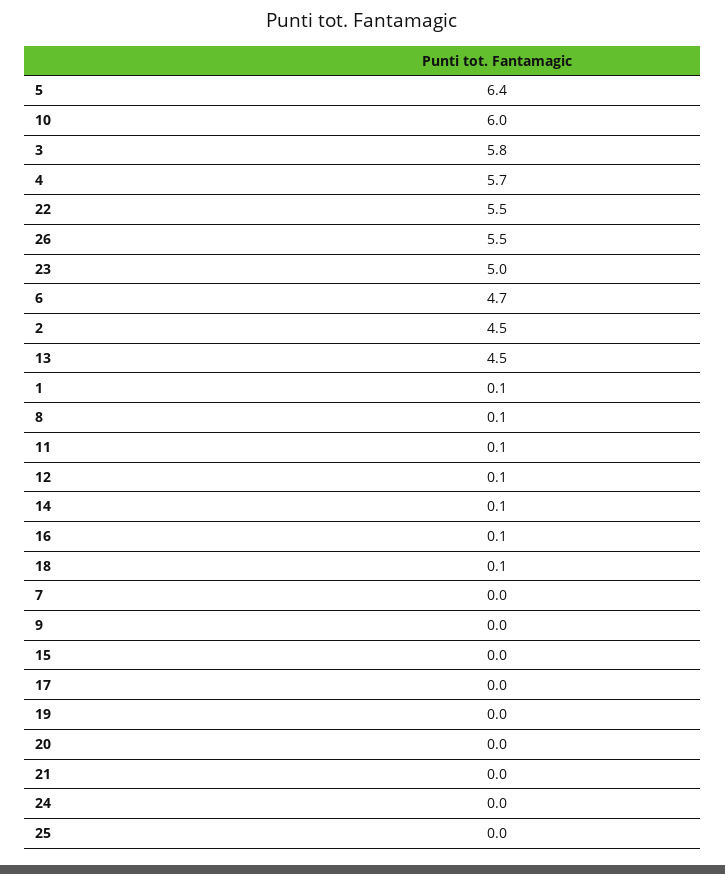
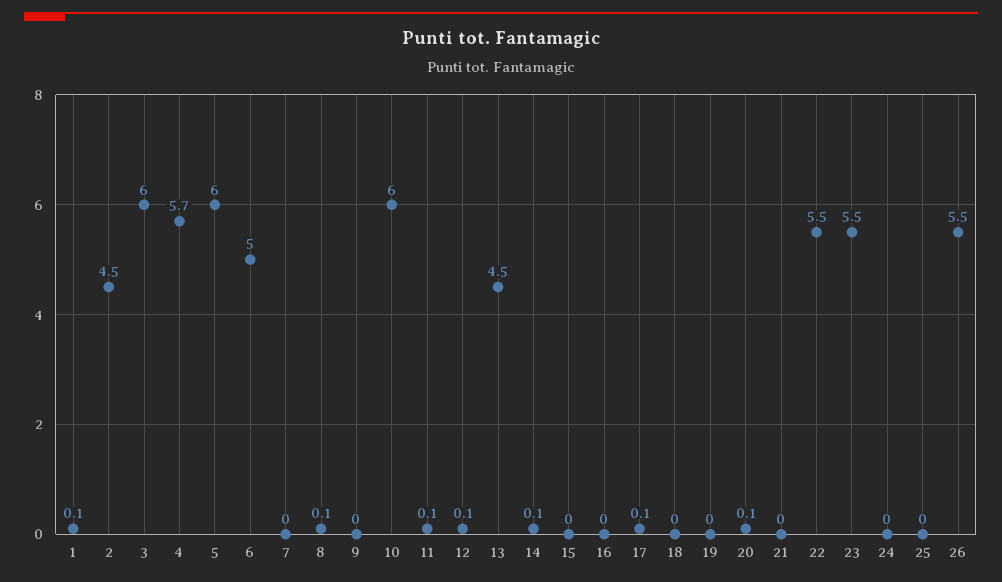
5: 6.4 -> 6
3: 5.8 -> 6
23: 5 -> 5.5
6: 4.7 -> 5
16: 0.1 -> 0
18: 0.1 -> 0
17: 0 -> 0.1
20: 0 -> 0.1

